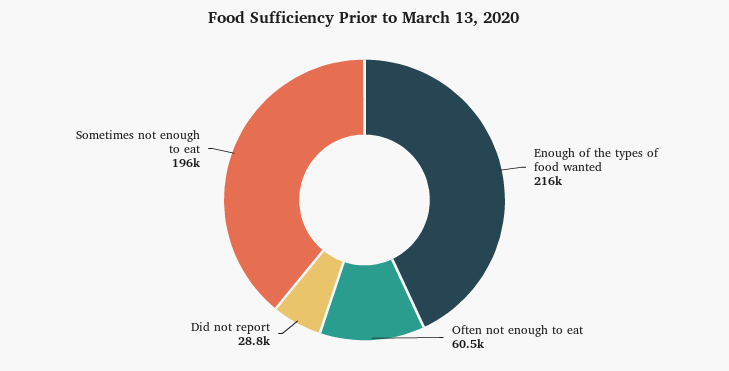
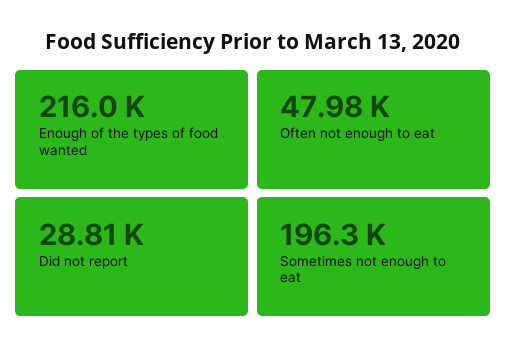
Often not enough to eat: 60500 -> 47980

